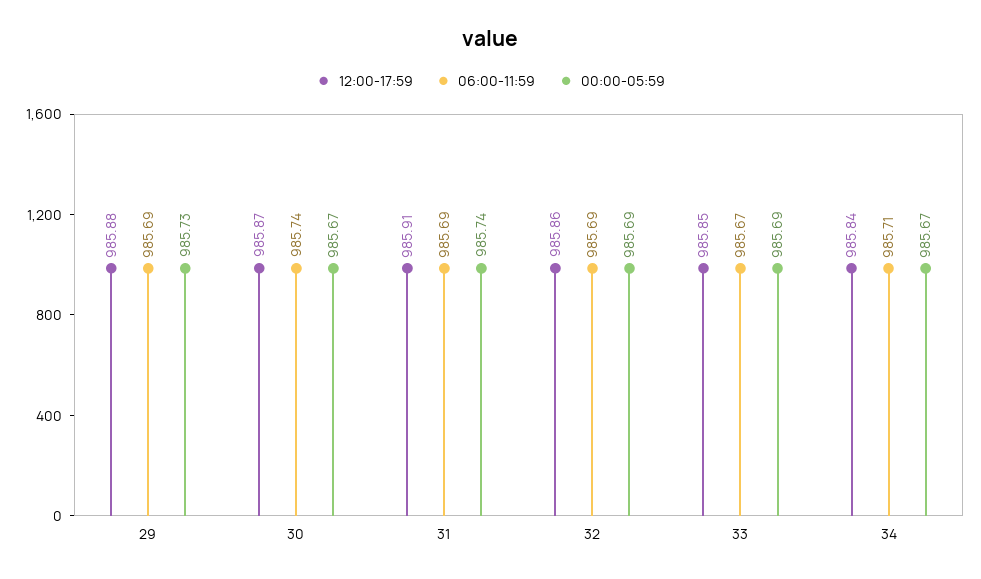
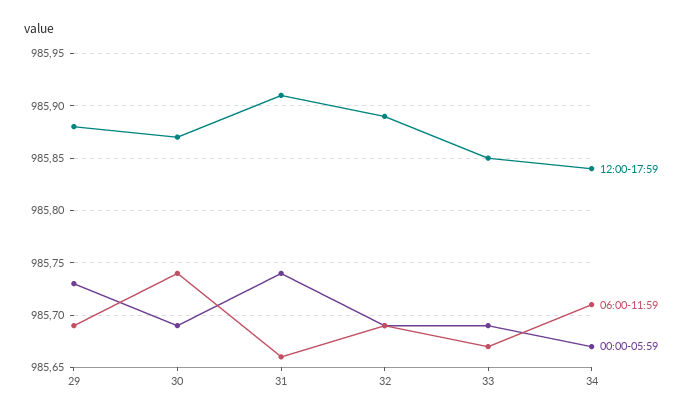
00:00-05:59, 30: 985.67 -> 985.69
06:00-11:59, 31: 985.69 -> 985.66
12:00-17:59, 32: 985.86 -> 985.89

